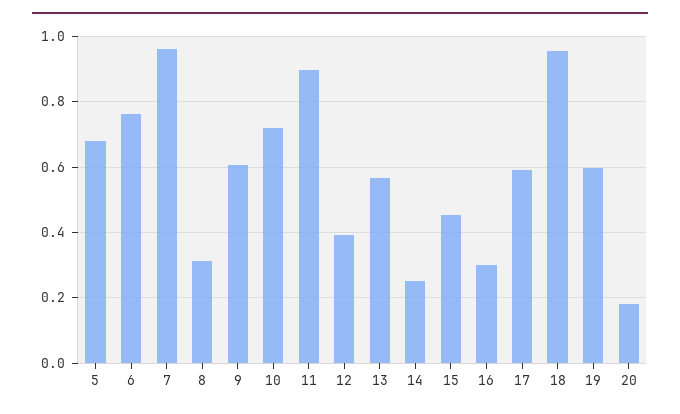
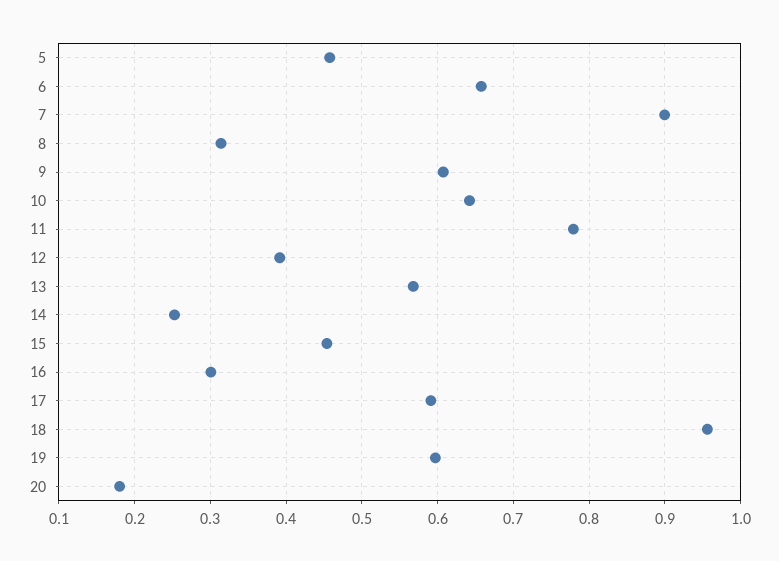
5: 0.68 -> 0.46
6: 0.76 -> 0.66
7: 0.96 -> 0.9
10: 0.72 -> 0.64
11: 0.9 -> 0.78

